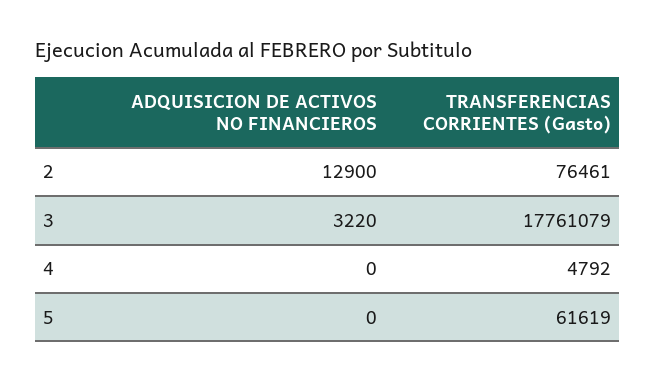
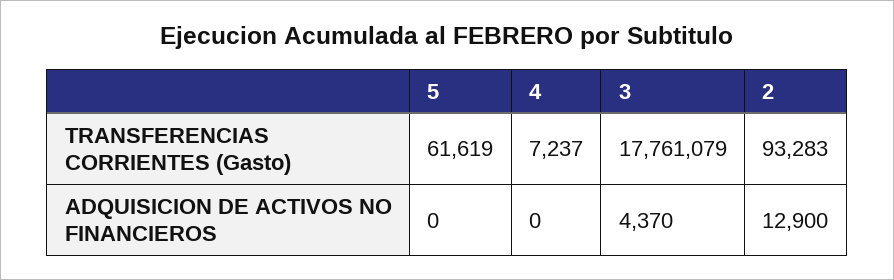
TRANSFERENCIAS CORRIENTES (Gasto), 2: 76461 -> 93283
ADQUISICION DE ACTIVOS NO FINANCIEROS, 3: 3220 -> 4370
TRANSFERENCIAS CORRIENTES (Gasto), 4: 4792 -> 7237

